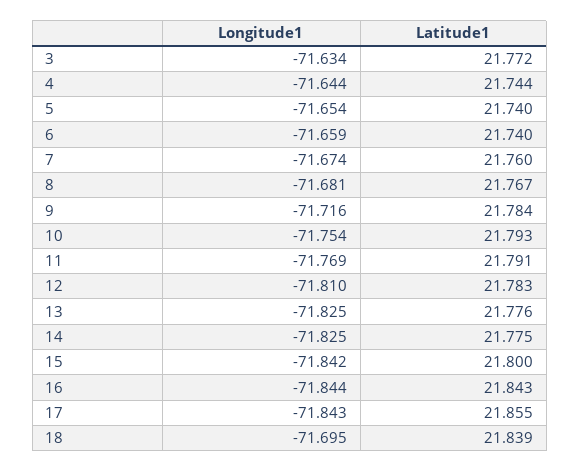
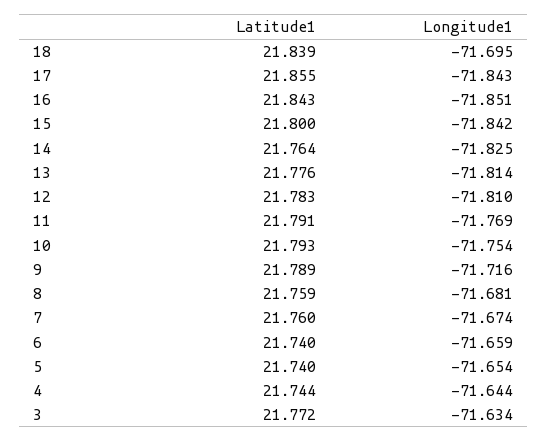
Latitude1, 8: 21.767 -> 21.759
Latitude1, 9: 21.784 -> 21.789
Longitude1, 13: -71.825 -> -71.814
Latitude1, 14: 21.775 -> 21.764
Longitude1, 16: -71.844 -> -71.851

